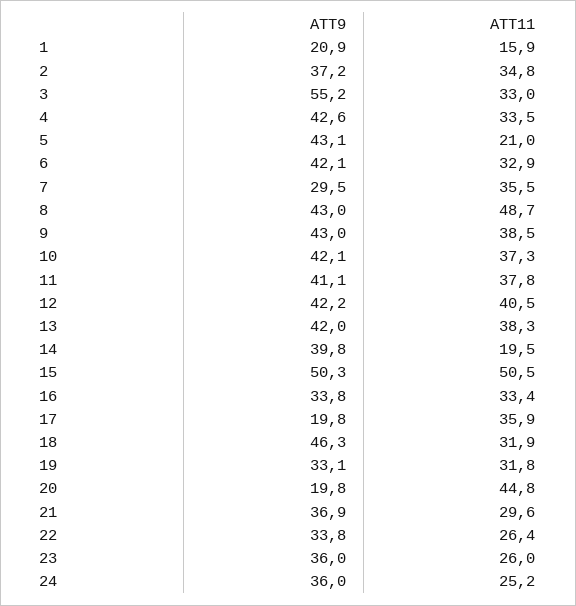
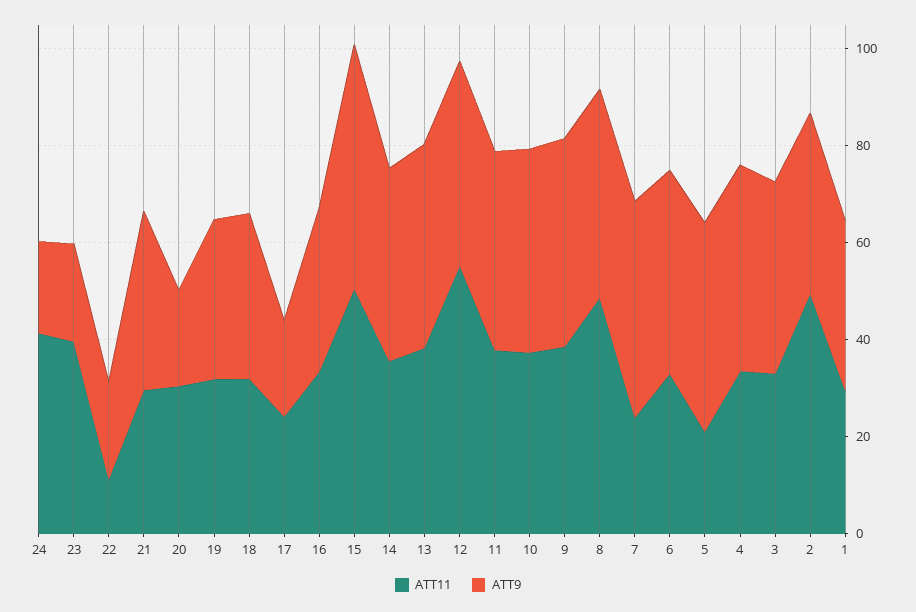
ATT9, 1: 20.9 -> 35
ATT11, 1: 15.9 -> 30
ATT11, 2: 34.8 -> 50
ATT9, 3: 55.2 -> 40
ATT9, 7: 29.5 -> 45
ATT11, 7: 35.5 -> 25
ATT11, 12: 40.5 -> 55
ATT11, 14: 19.5 -> 35
ATT11, 17: 35.9 -> 25
ATT9, 18: 46.3 -> 35
ATT11, 20: 44.8 -> 30
ATT9, 22: 33.8 -> 20
ATT11, 22: 26.4 -> 10
ATT9, 23: 36 -> 20
ATT11, 23: 26 -> 40
ATT9, 24: 36 -> 20
ATT11, 24: 25.2 -> 40

